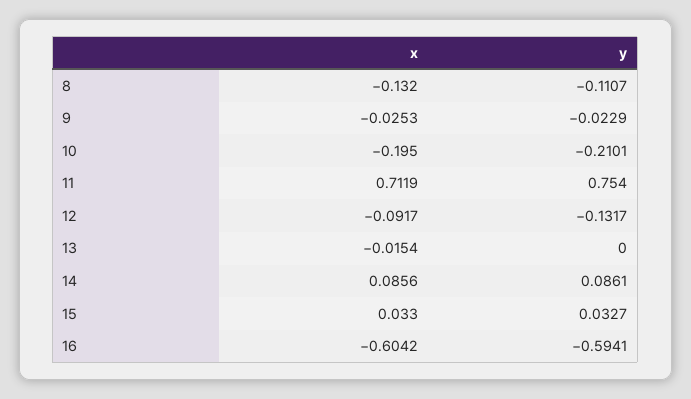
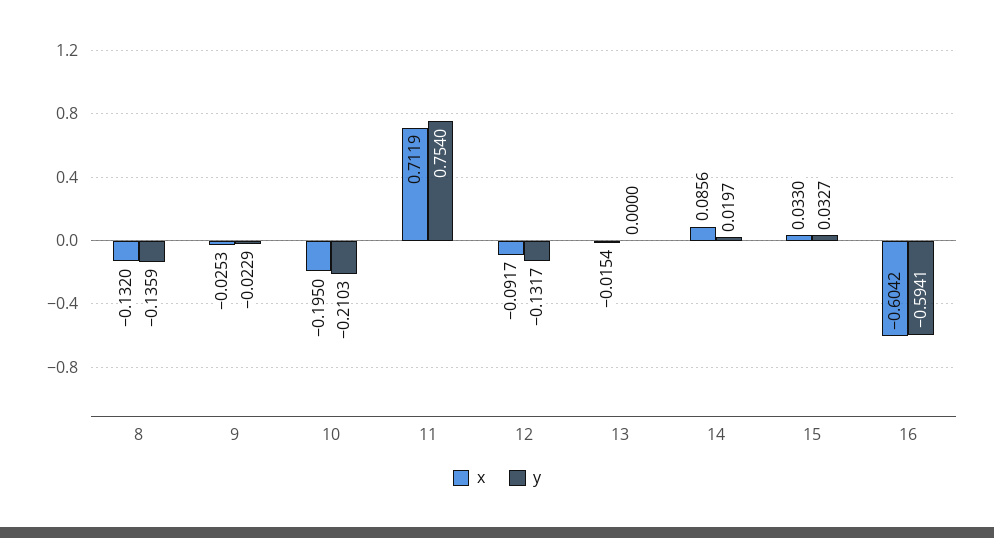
y, 8: -0.1107 -> -0.1359
y, 10: -0.2101 -> -0.2103
y, 14: 0.0861 -> 0.0197

